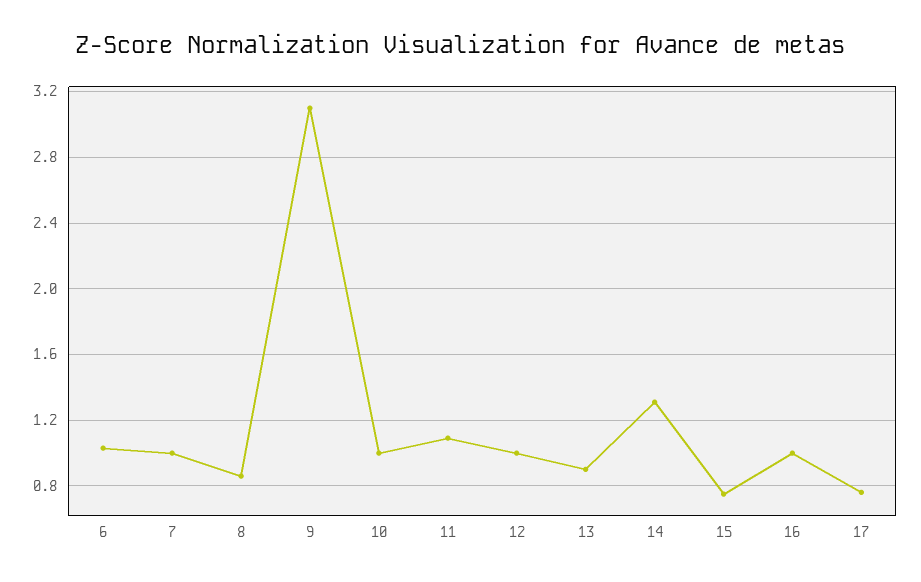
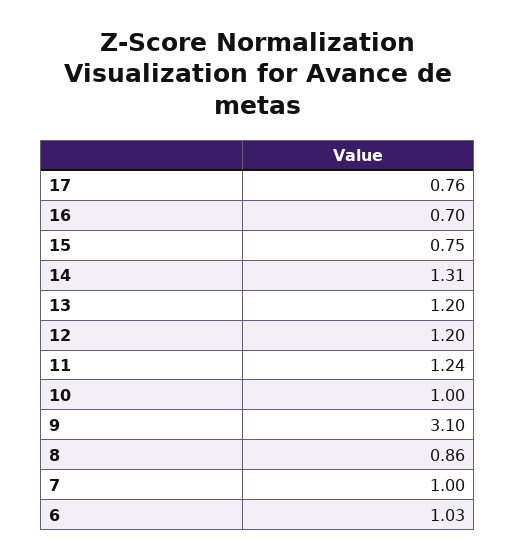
11: 1.1 -> 1.24
12: 1 -> 1.2
13: 0.9 -> 1.2
16: 1 -> 0.7

